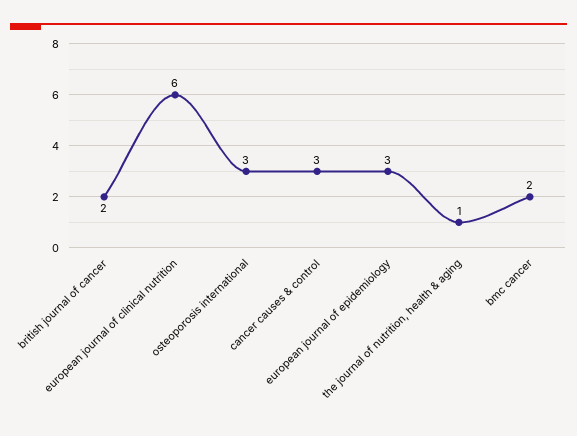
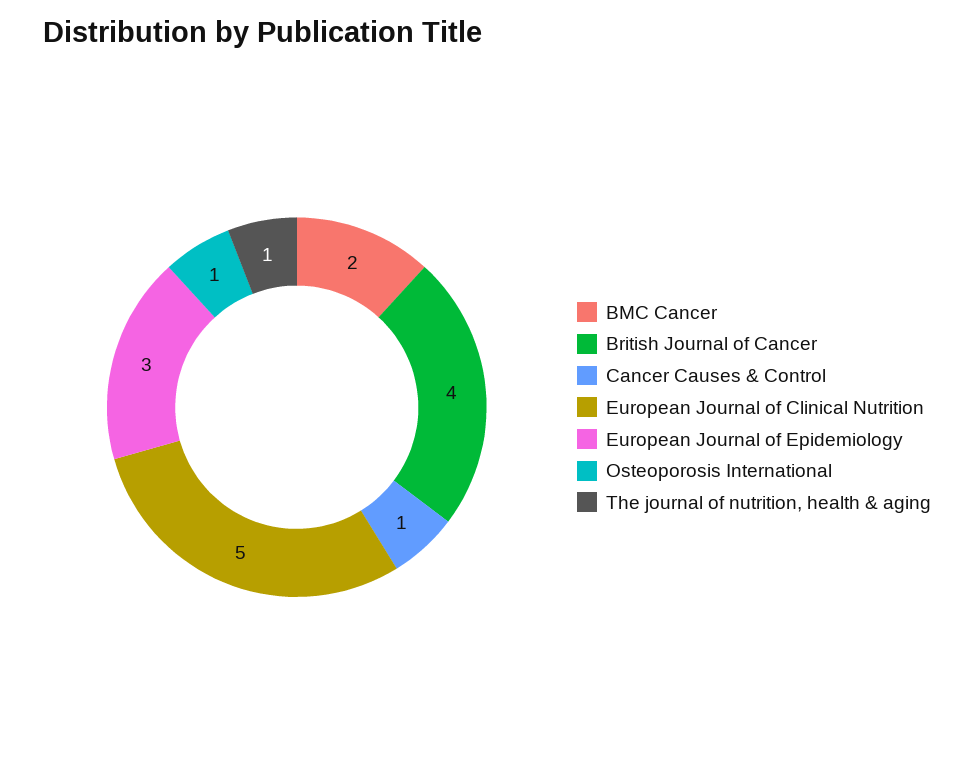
british journal of cancer: 2 -> 4
european journal of clinical nutrition: 6 -> 5
osteoporosis international: 3 -> 1
cancer causes & control: 3 -> 1

